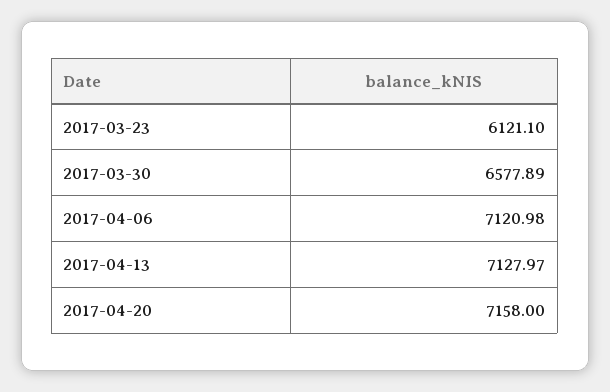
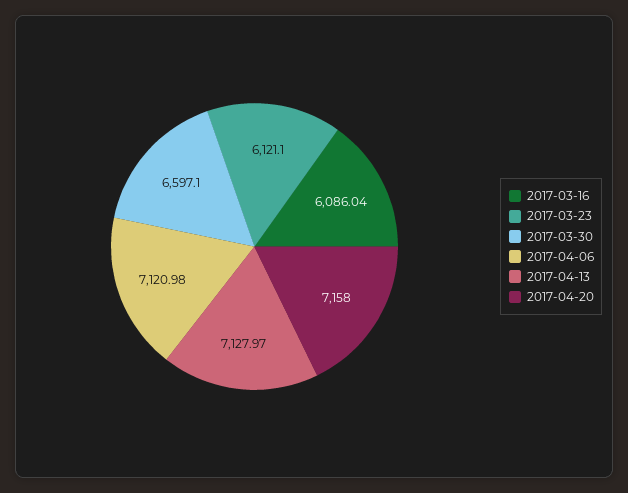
2017-03-30: 6577.89 -> 6597.1
2017-03-16: none -> 6086.04

